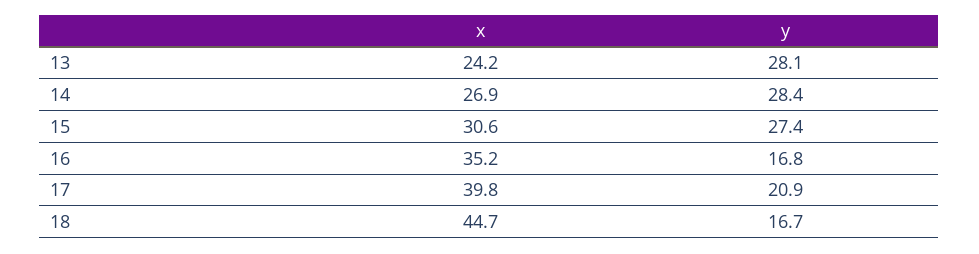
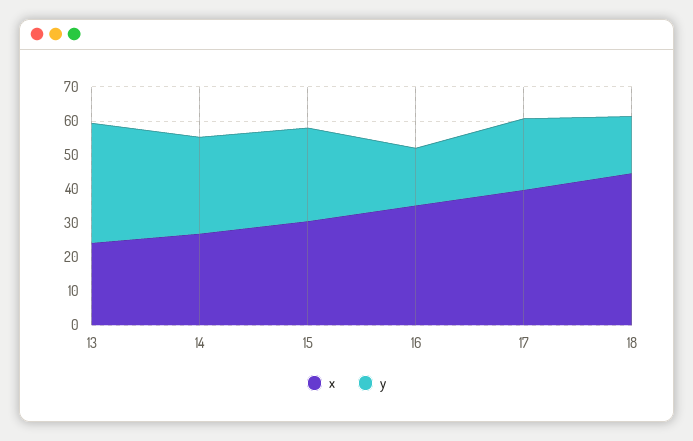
y, 13: 28.1 -> 35

